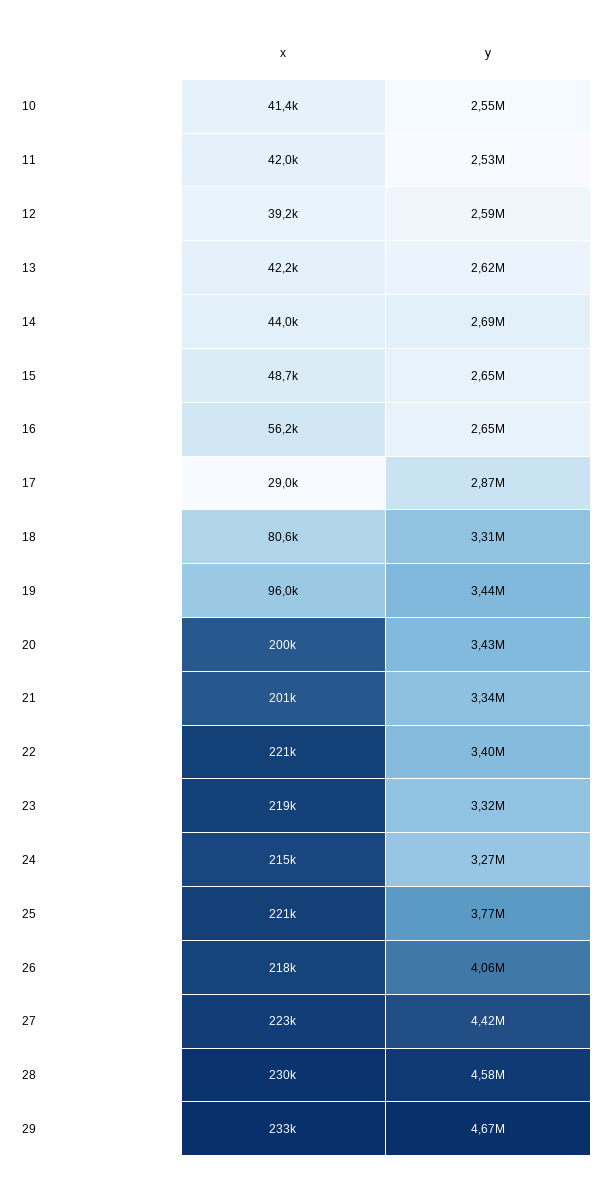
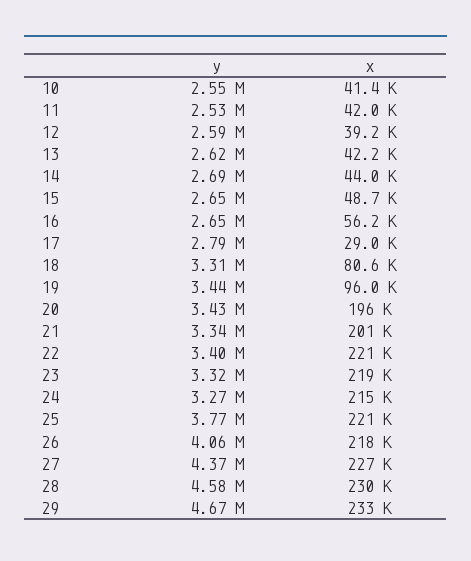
y, 17: 2870000 -> 2790000
x, 20: 200000 -> 196000
x, 27: 223000 -> 227000
y, 27: 4420000 -> 4370000

